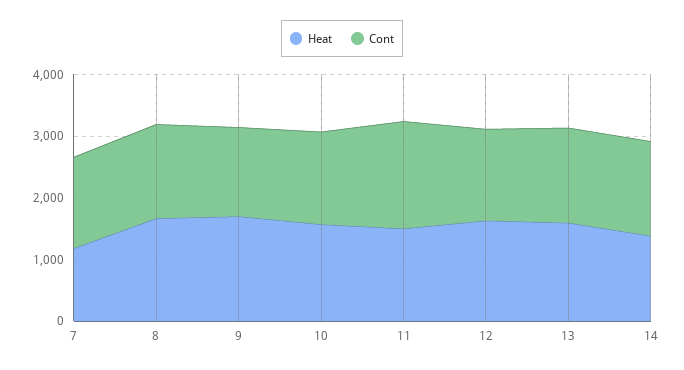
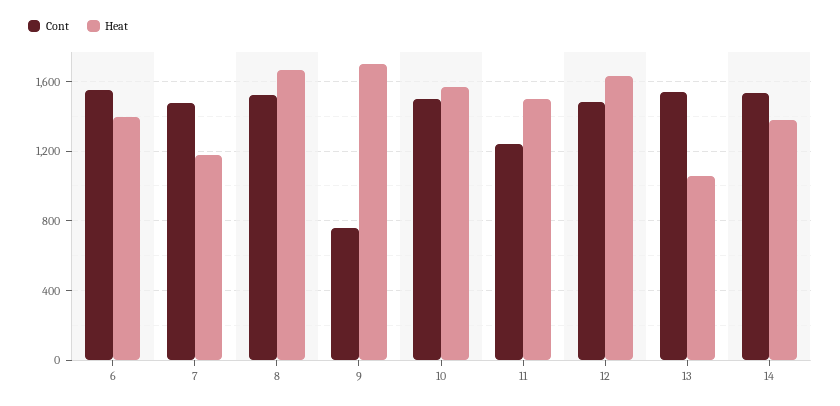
Cont, 9: 1400 -> 750
Cont, 11: 1800 -> 1250
Heat, 13: 1600 -> 1050
Cont, 6: none -> 1550
Heat, 6: none -> 1400

